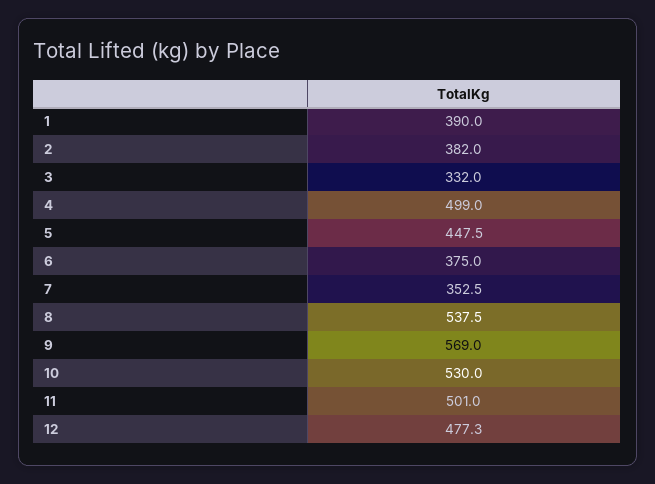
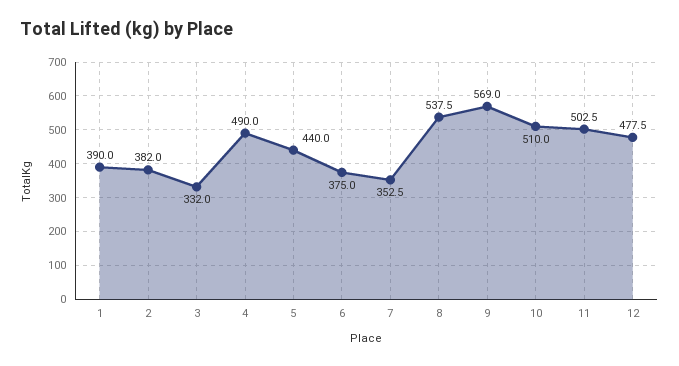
4: 499 -> 490
5: 447.5 -> 440
10: 530 -> 510
11: 501 -> 502.5
12: 477.3 -> 477.5

